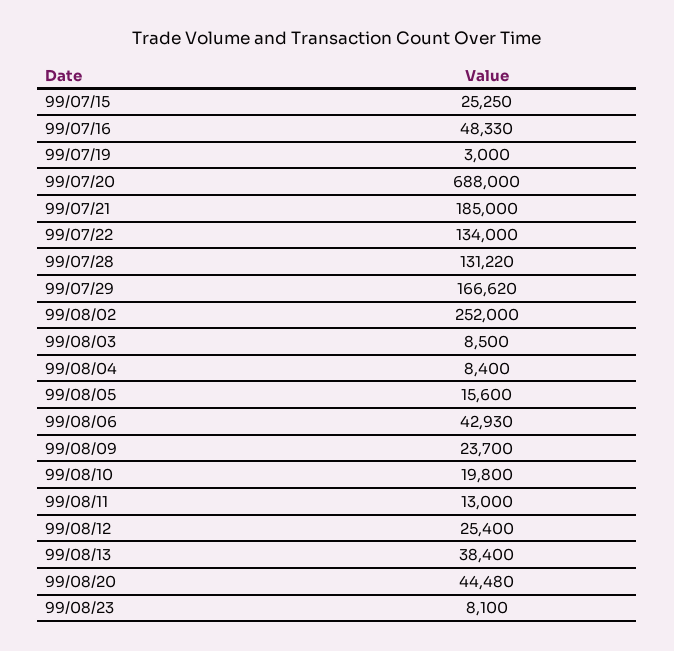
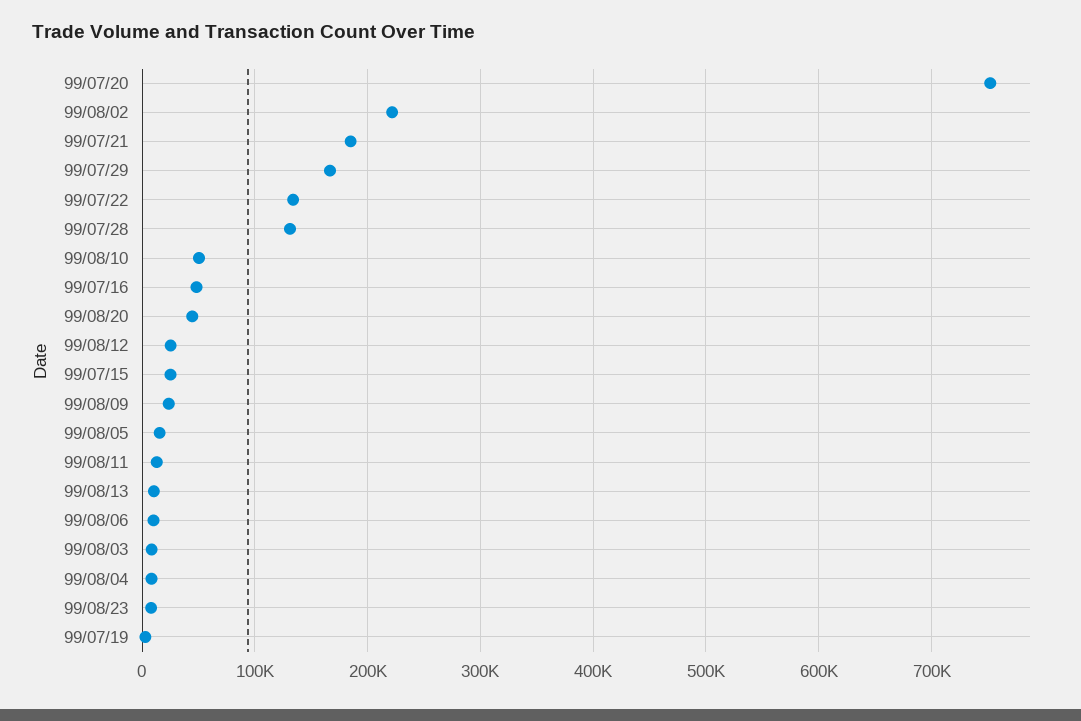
99/07/20: 688000 -> 750000
99/08/02: 252000 -> 220000
99/08/06: 42930 -> 10000
99/08/10: 19800 -> 50000
99/08/13: 38400 -> 10000

